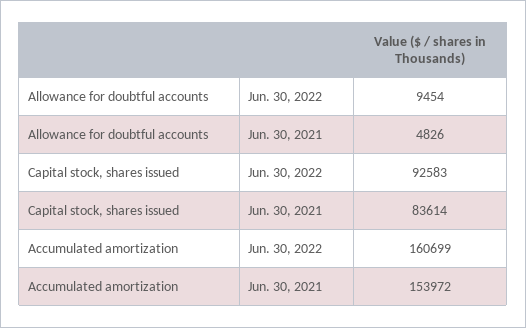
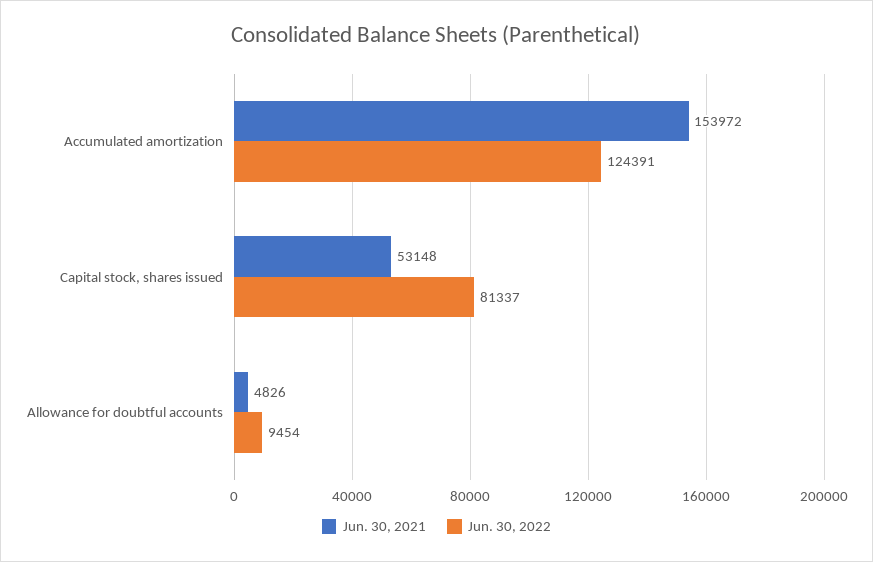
Jun. 30, 2022, Capital stock, shares issued: 92583 -> 81337
Jun. 30, 2021, Capital stock, shares issued: 83614 -> 53148
Jun. 30, 2022, Accumulated amortization: 160699 -> 124391

